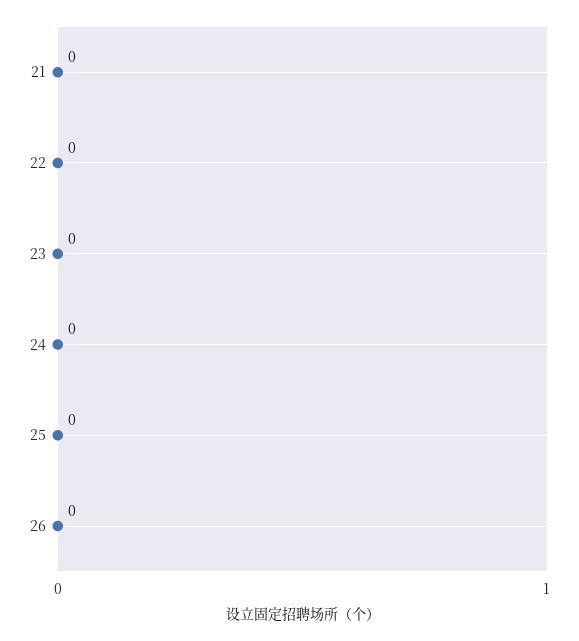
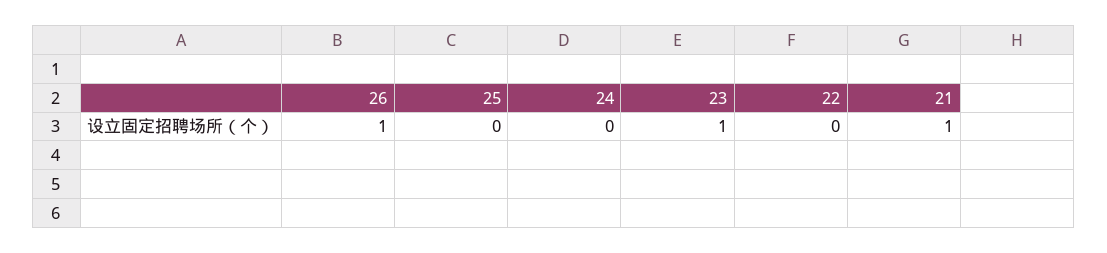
21: 0 -> 1
23: 0 -> 1
26: 0 -> 1

